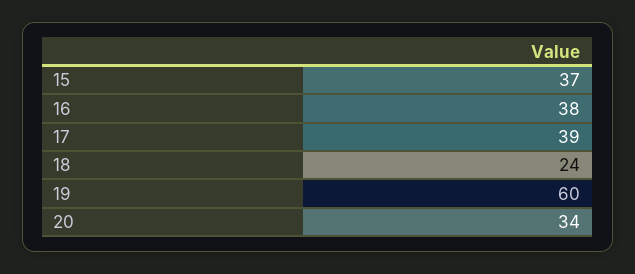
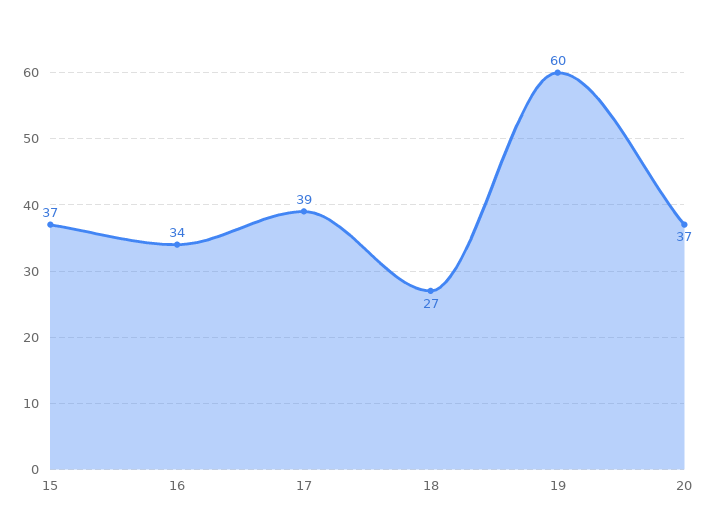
16: 38 -> 34
18: 24 -> 27
20: 34 -> 37

